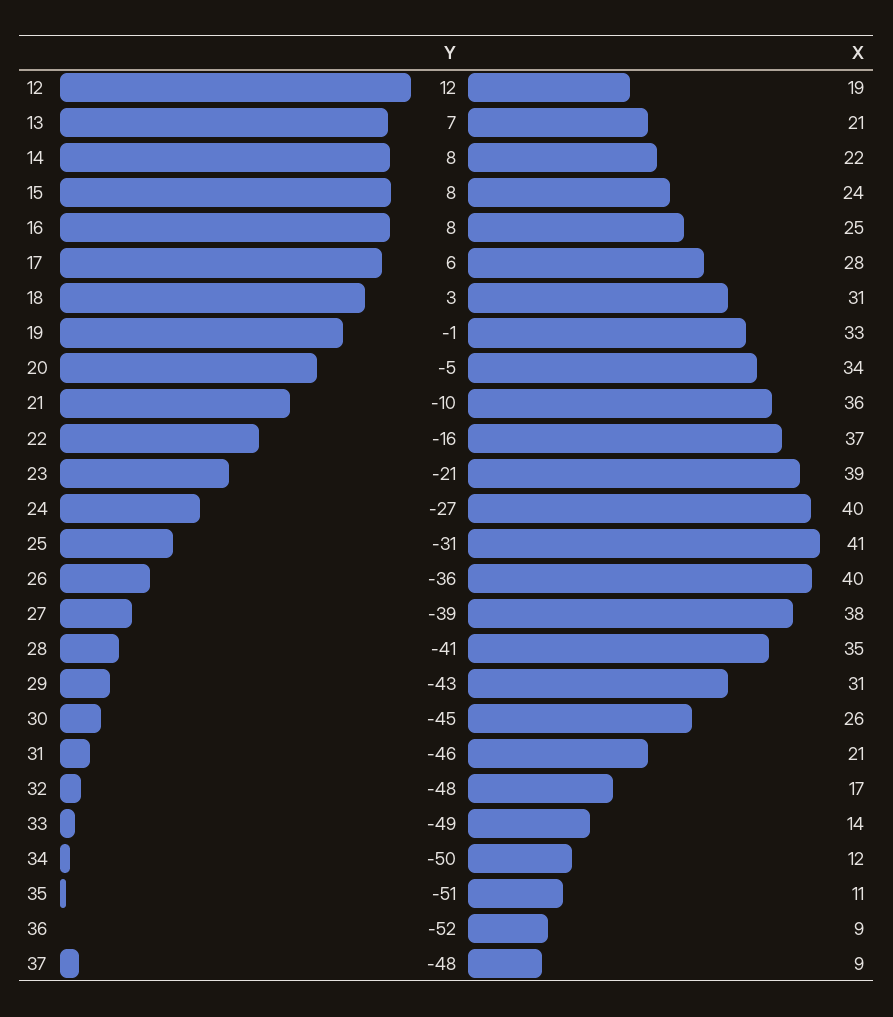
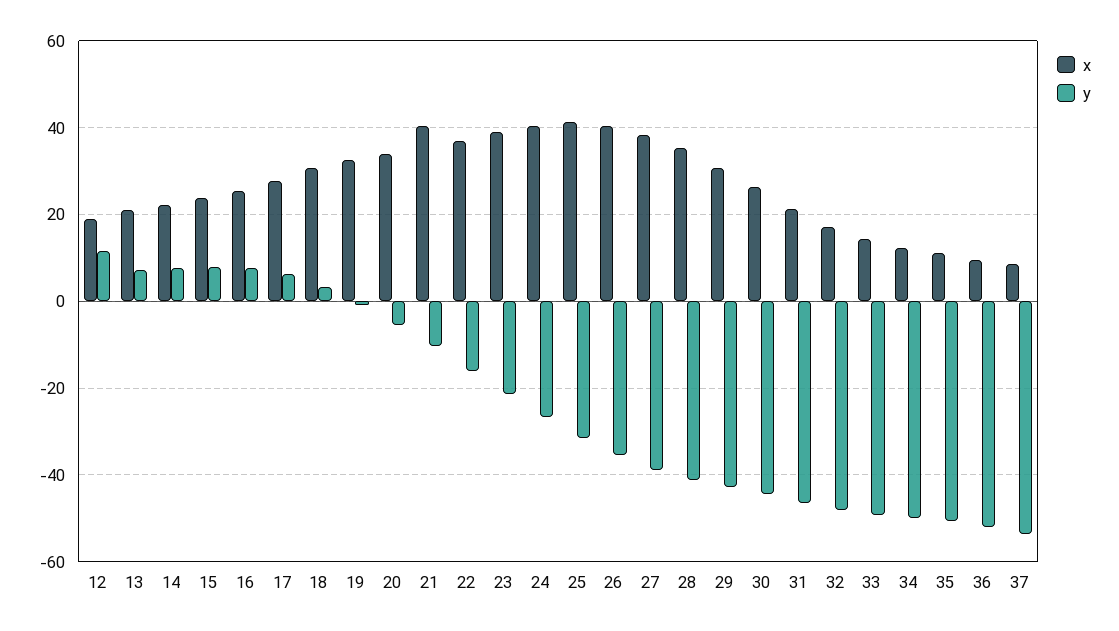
X, 21: 36 -> 40
Y, 37: -48 -> -54

